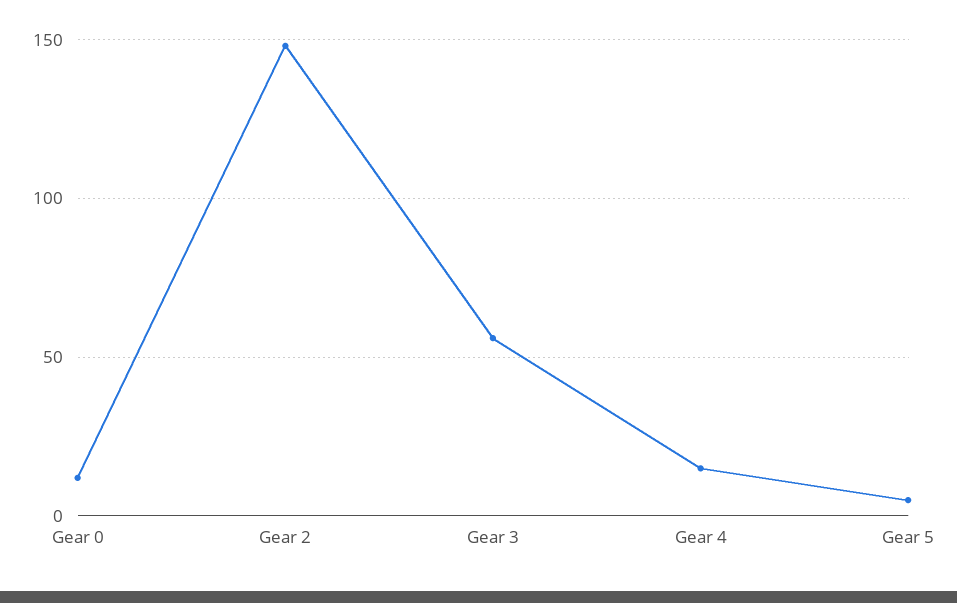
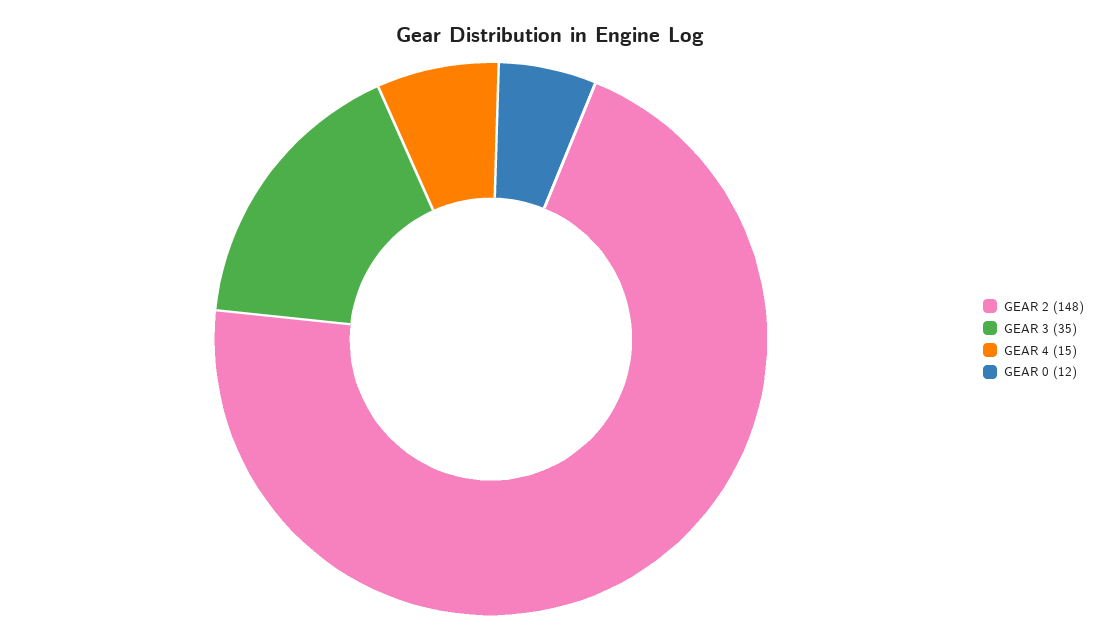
Gear 3: 55 -> 35
Gear 5: 5 -> none

